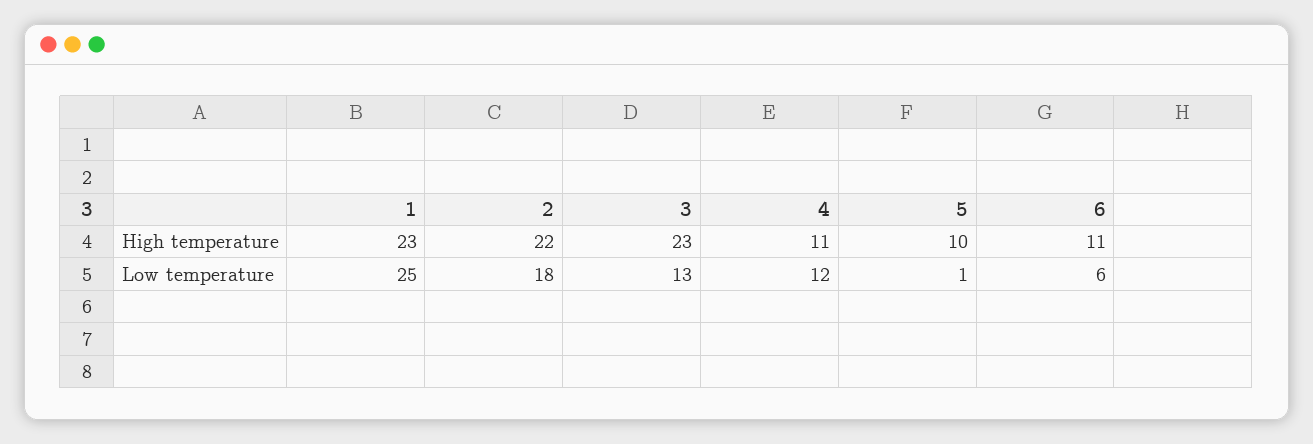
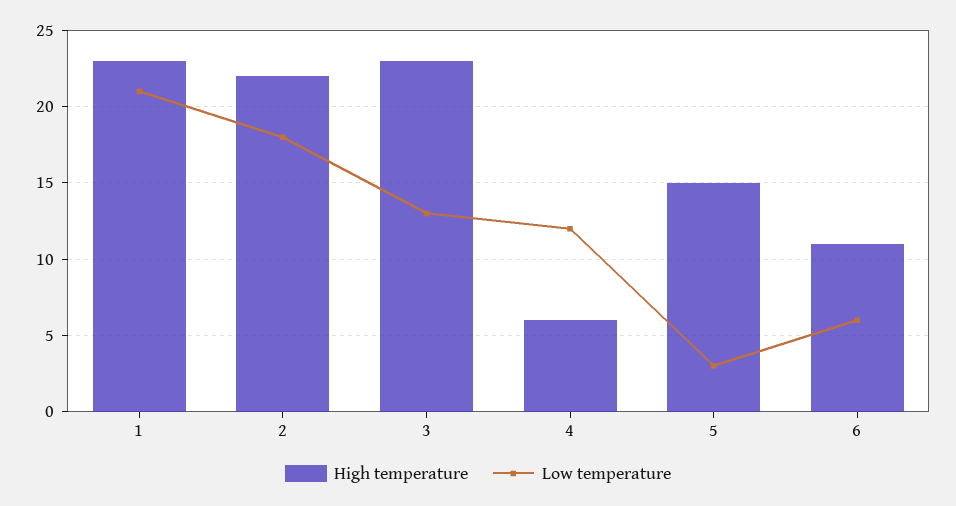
High temperature, 4: 11 -> 6
High temperature, 5: 10 -> 15
Low temperature, 1: 25 -> 21
Low temperature, 5: 1 -> 3

